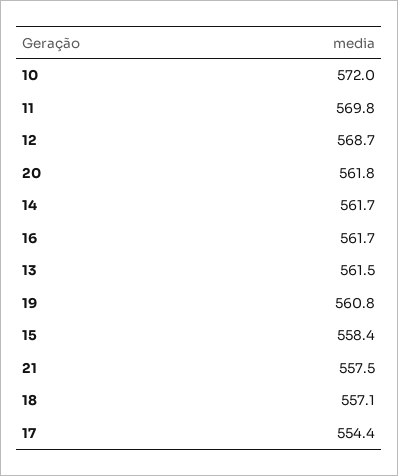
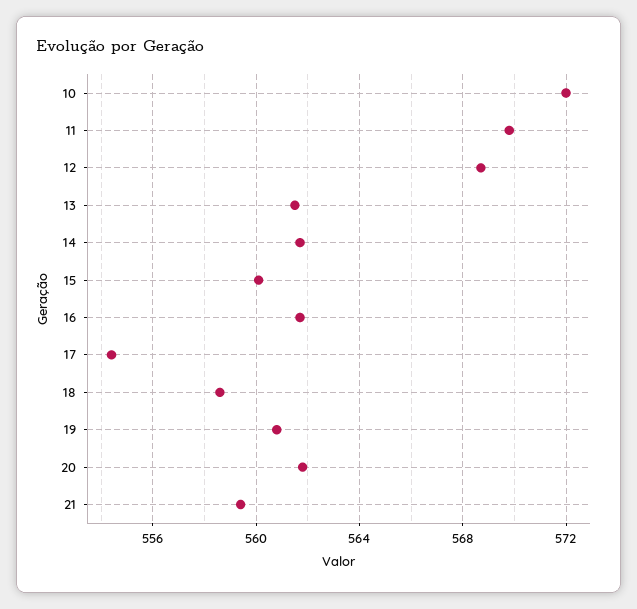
15: 558.4 -> 560
21: 557.5 -> 559.5
18: 557.1 -> 558.5

